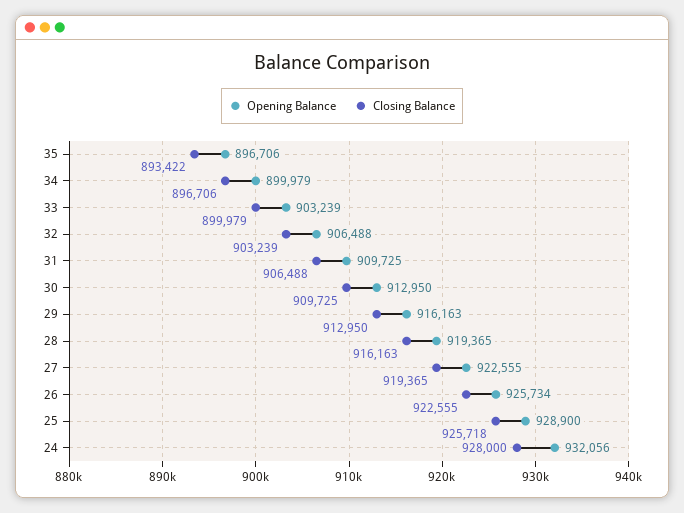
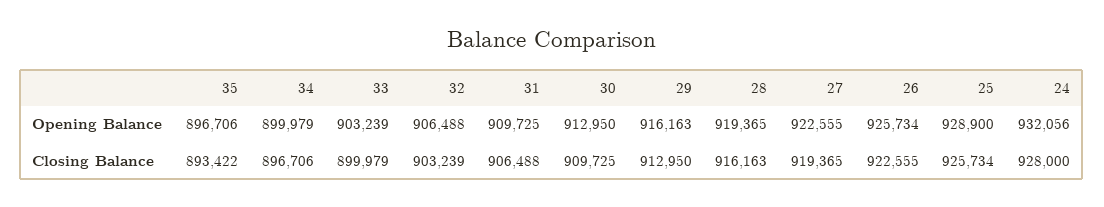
Closing Balance, 25: 925718 -> 925734

